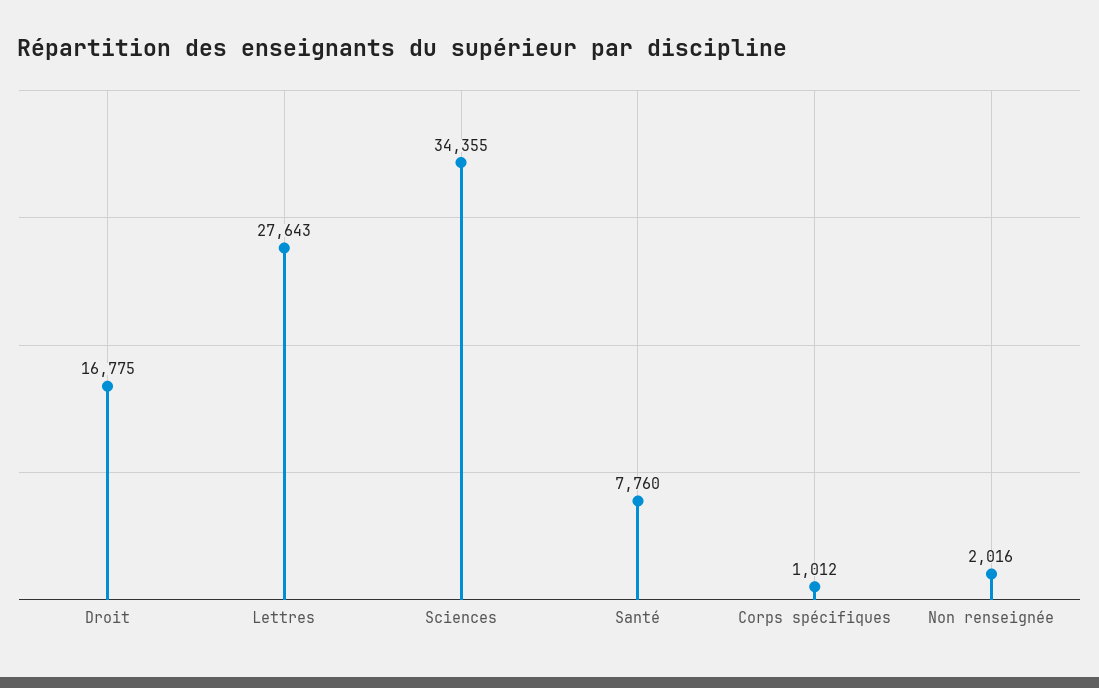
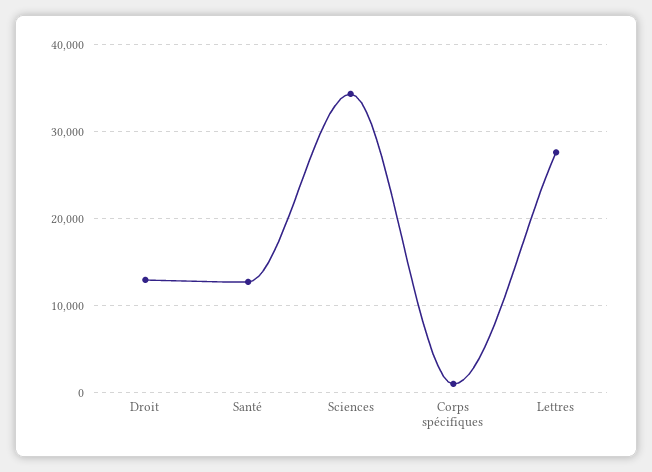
Droit: 16775 -> 13000
Santé: 7760 -> 13000
Non renseignée: 2016 -> none

